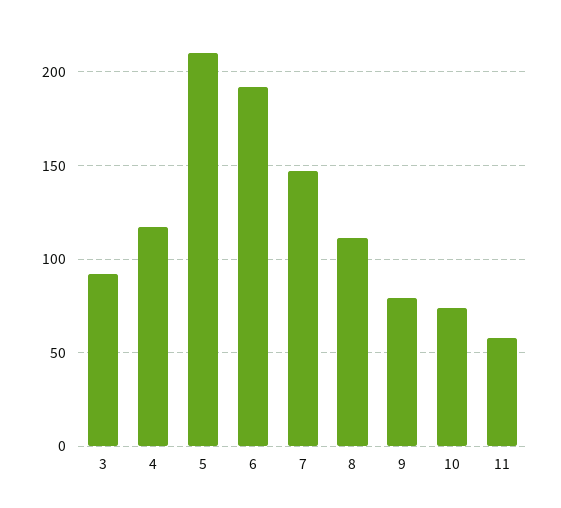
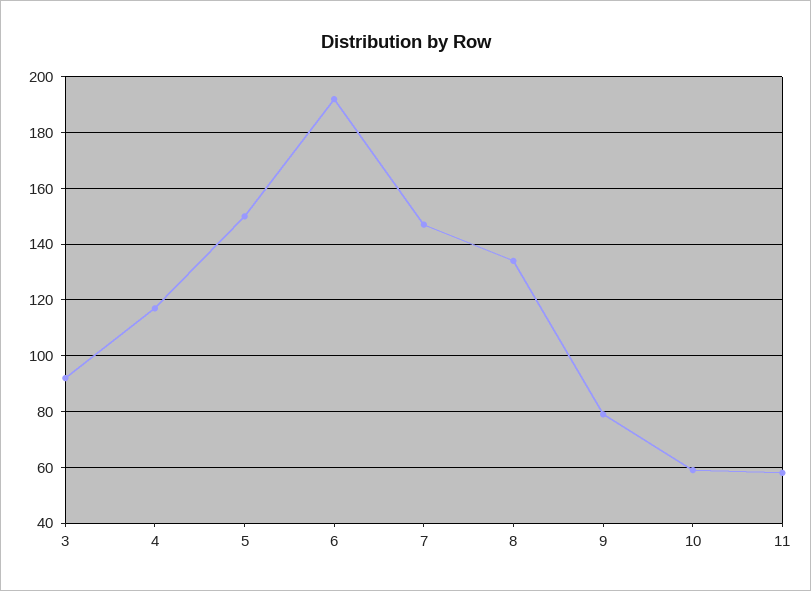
5: 210 -> 150
8: 110 -> 135
10: 75 -> 60

